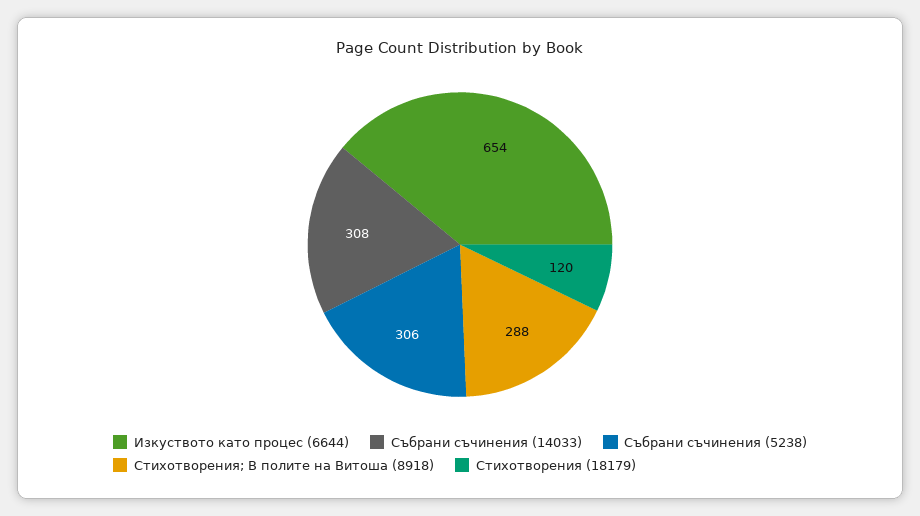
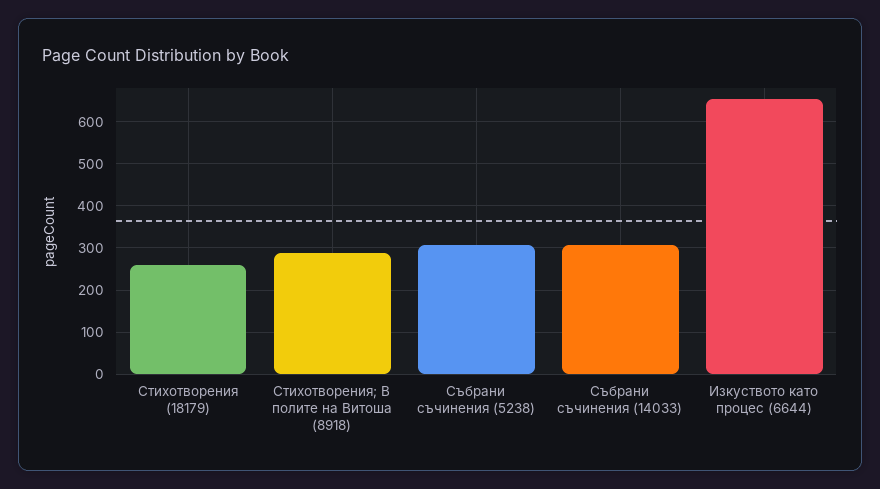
Стихотворения (18179): 120 -> 260

